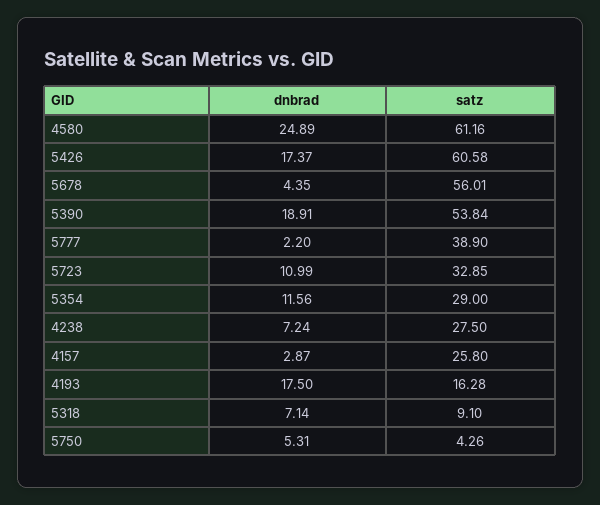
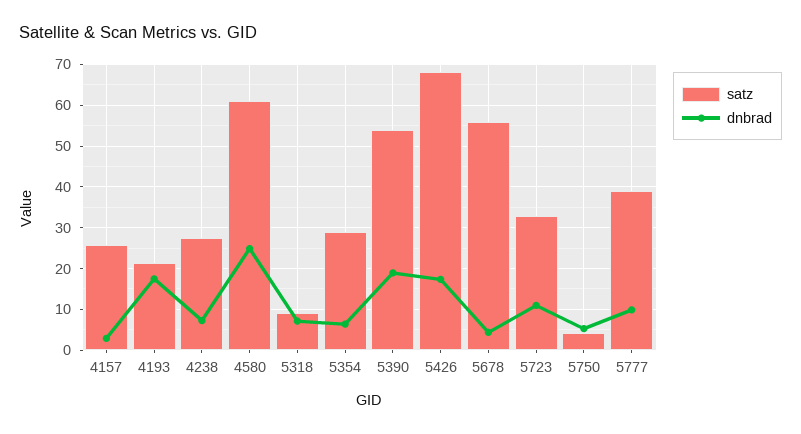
satz, 5426: 60.58 -> 68
dnbrad, 5777: 2.2 -> 10
dnbrad, 5354: 11.56 -> 6
satz, 4193: 16.28 -> 22

